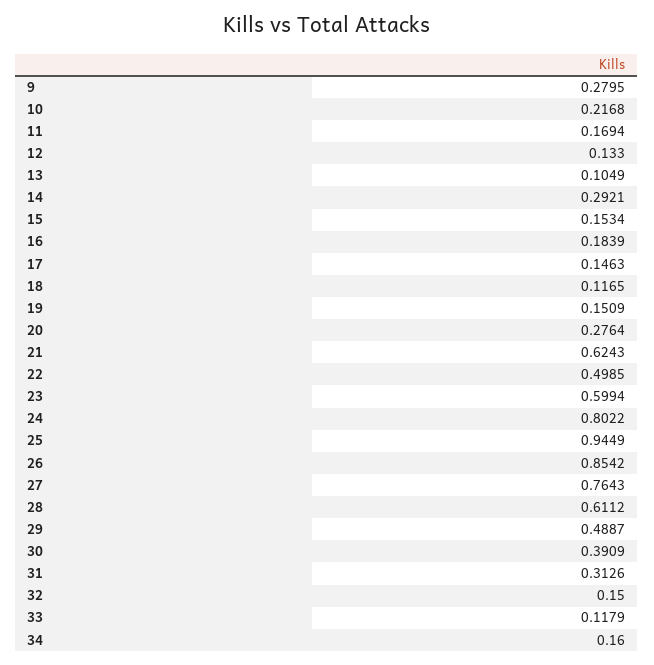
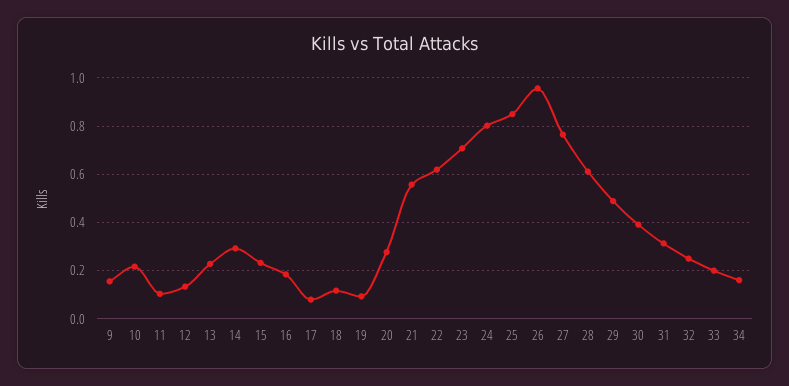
9: 0.2795 -> 0.15
11: 0.1694 -> 0.1
13: 0.1049 -> 0.225
15: 0.1534 -> 0.225
17: 0.1463 -> 0.075
19: 0.1509 -> 0.1
21: 0.6243 -> 0.55
22: 0.4985 -> 0.625
23: 0.5994 -> 0.7
25: 0.9449 -> 0.85
26: 0.8542 -> 0.95
32: 0.15 -> 0.25
33: 0.1179 -> 0.2

